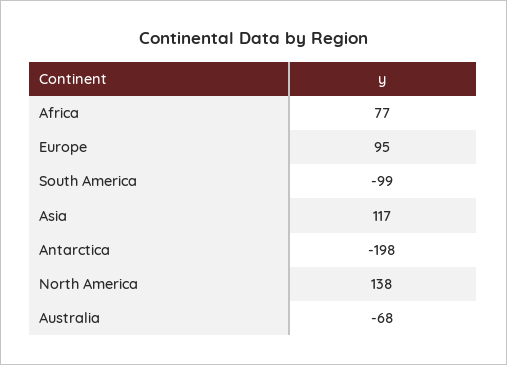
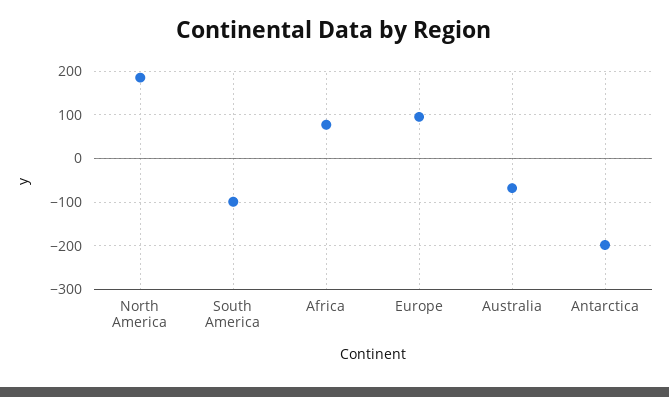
Asia: 117 -> none
North America: 138 -> 180

